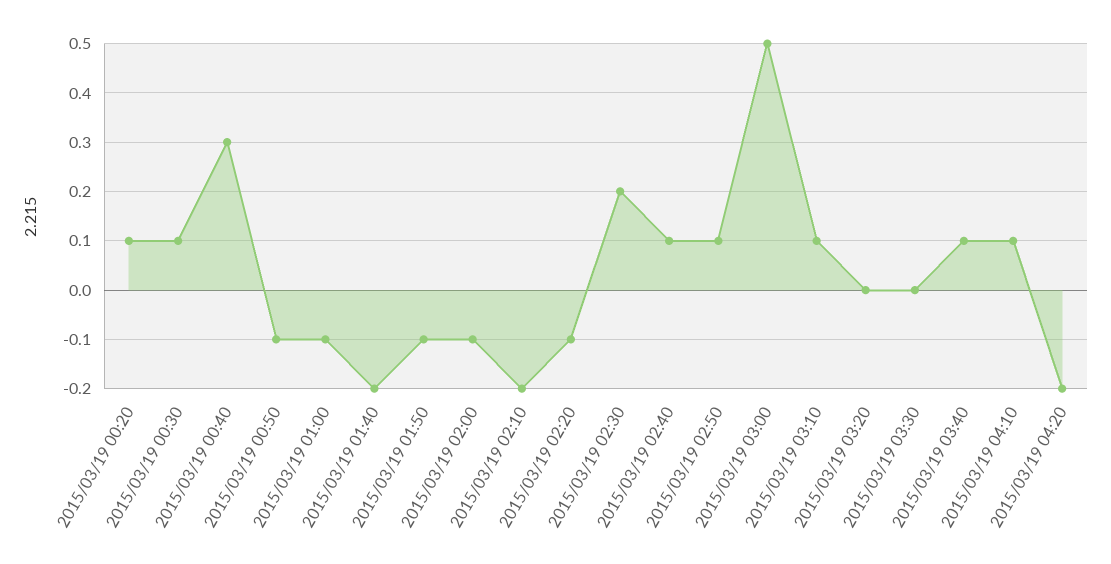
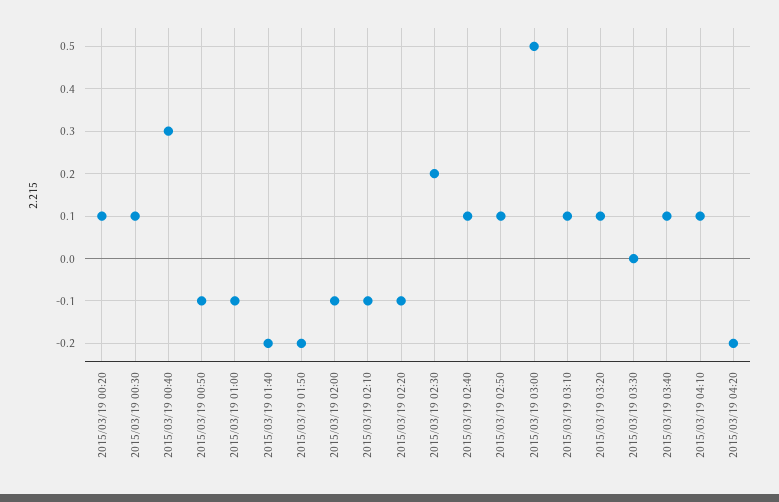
2015/03/19 01:50: -0.1 -> -0.2
2015/03/19 02:10: -0.2 -> -0.1
2015/03/19 03:20: 0 -> 0.1

